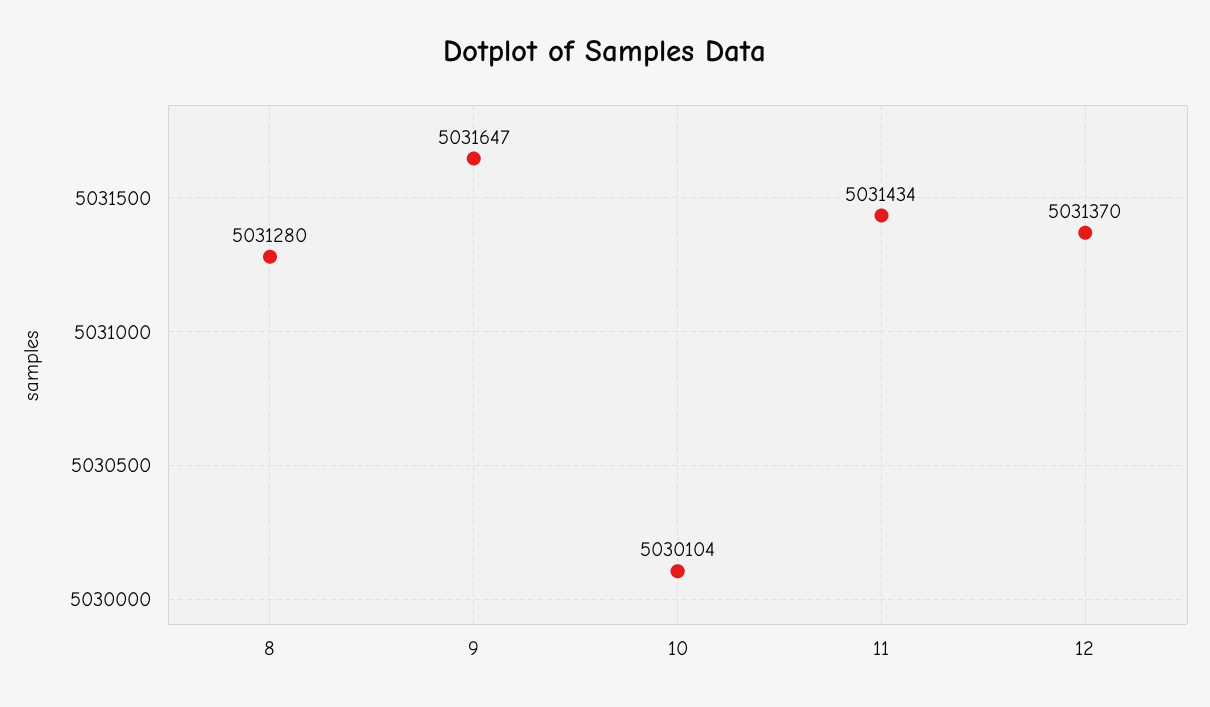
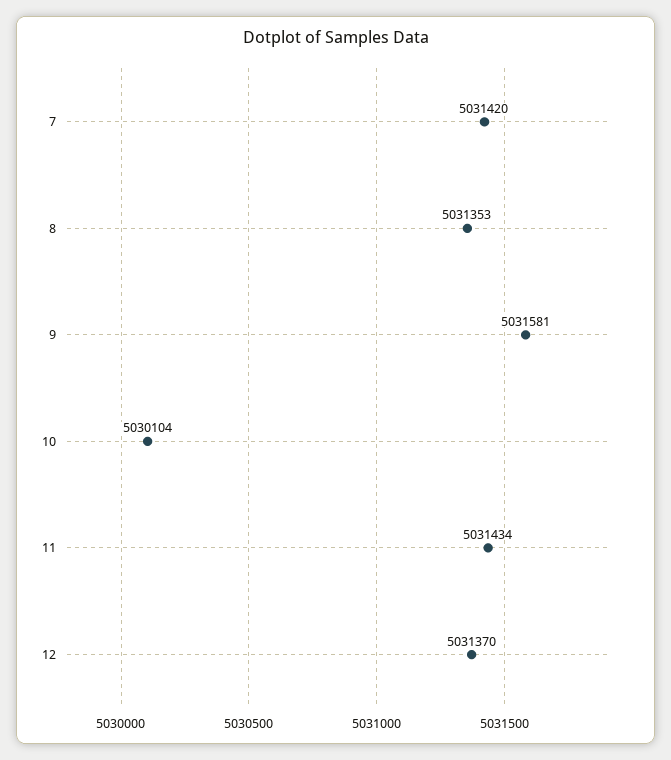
8: 5031280 -> 5031353
9: 5031647 -> 5031581
7: none -> 5031420

